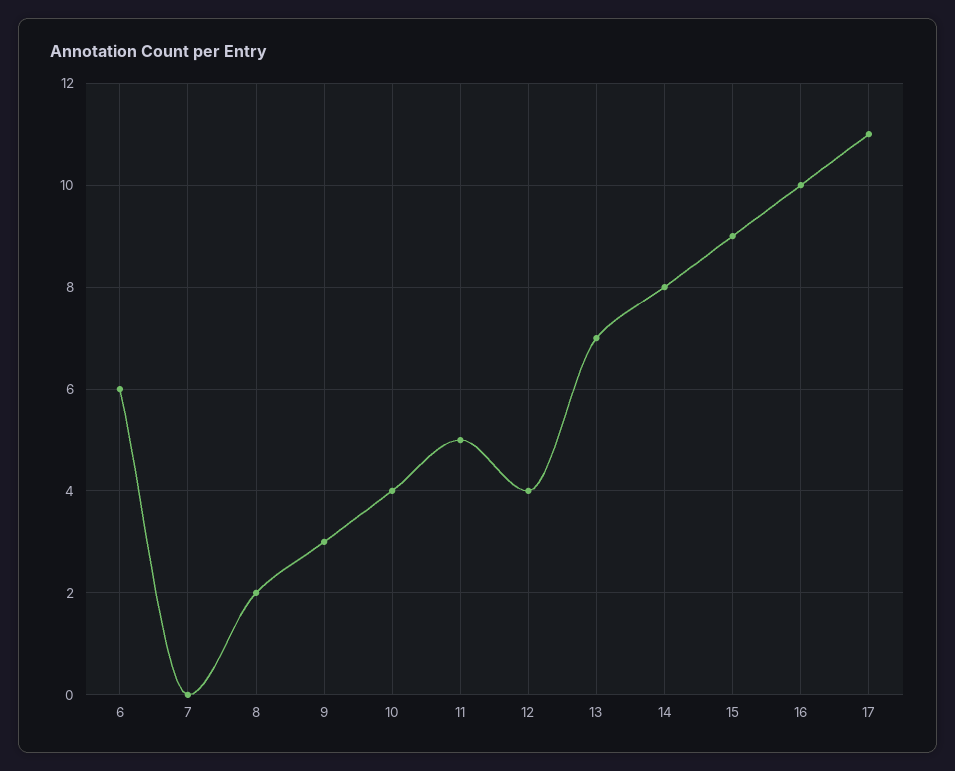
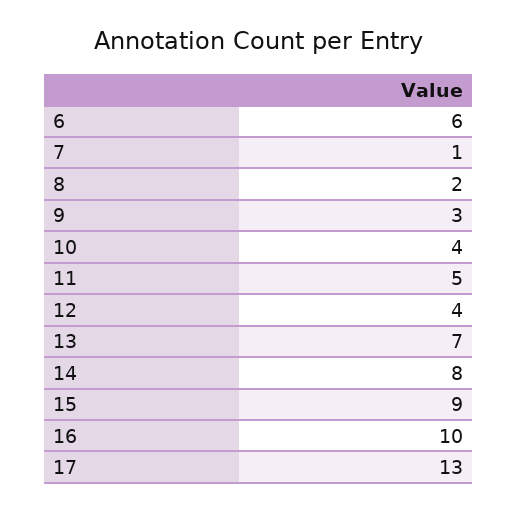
7: 0 -> 1
17: 11 -> 13

